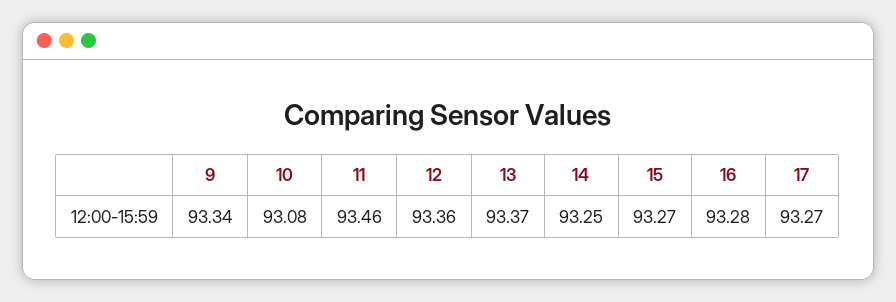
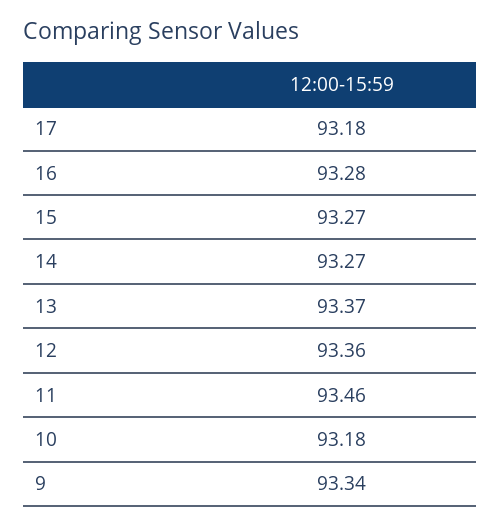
10: 93.08 -> 93.18
14: 93.25 -> 93.27
17: 93.27 -> 93.18

